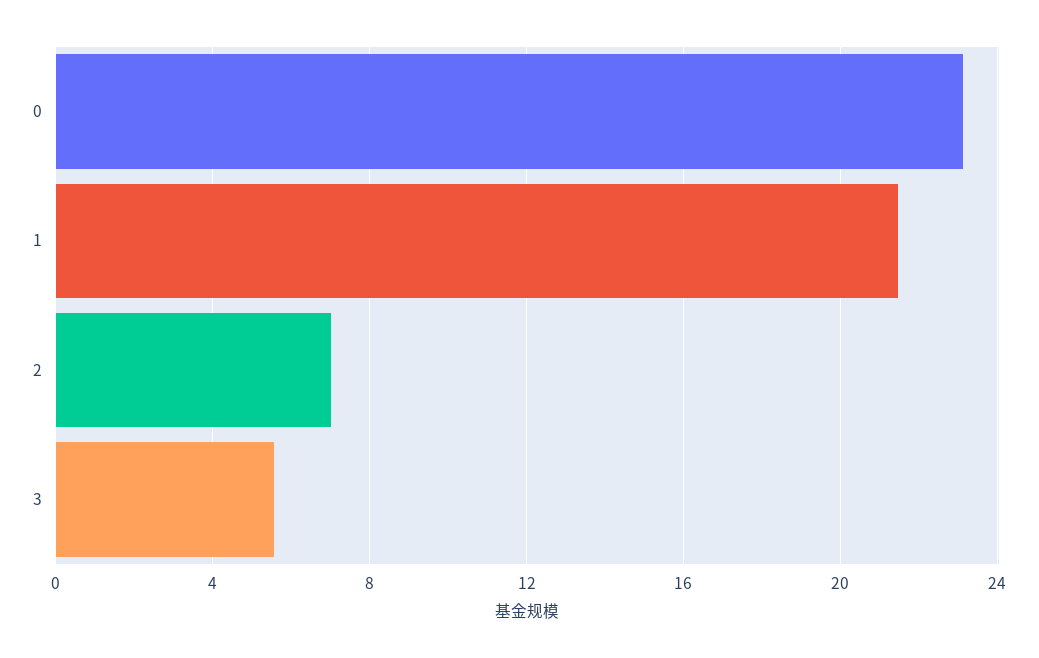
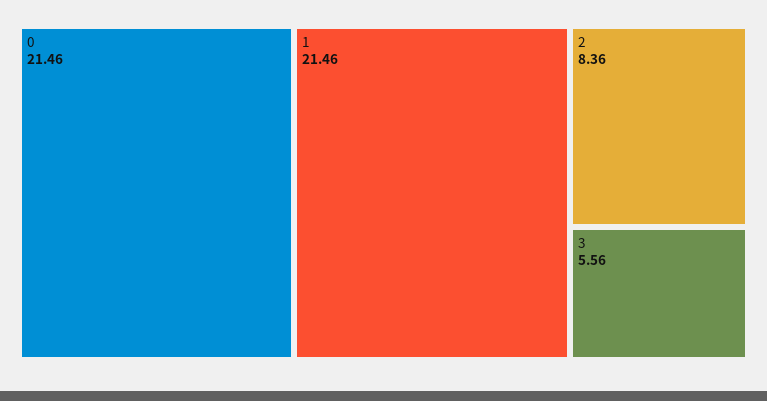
0: 23 -> 21.46
2: 7 -> 8.36

